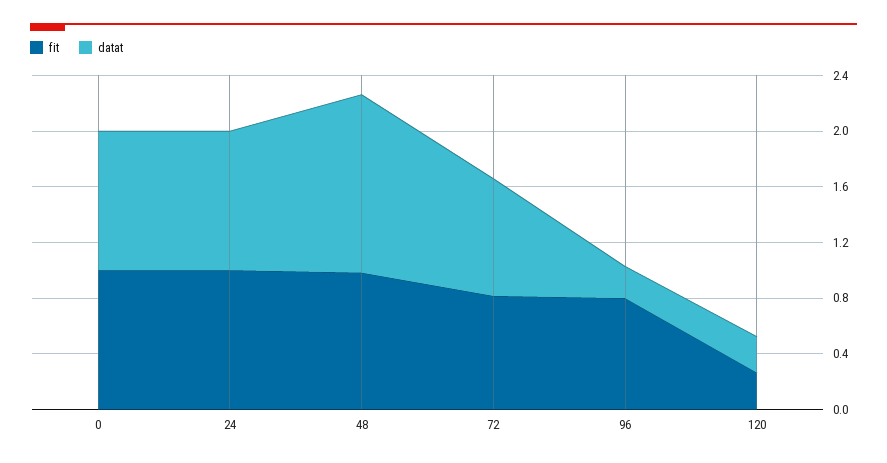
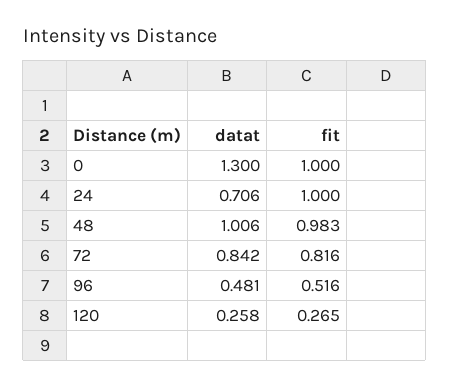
datat, 0: 1 -> 1.3
datat, 24: 1 -> 0.706
datat, 48: 1.3 -> 1.006
fit, 96: 0.8 -> 0.516
datat, 96: 0.2 -> 0.481

